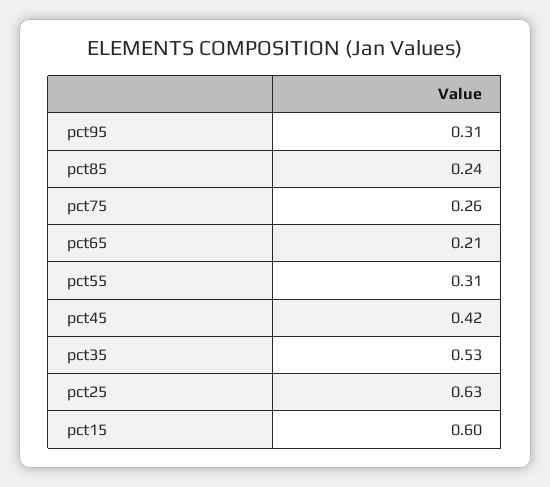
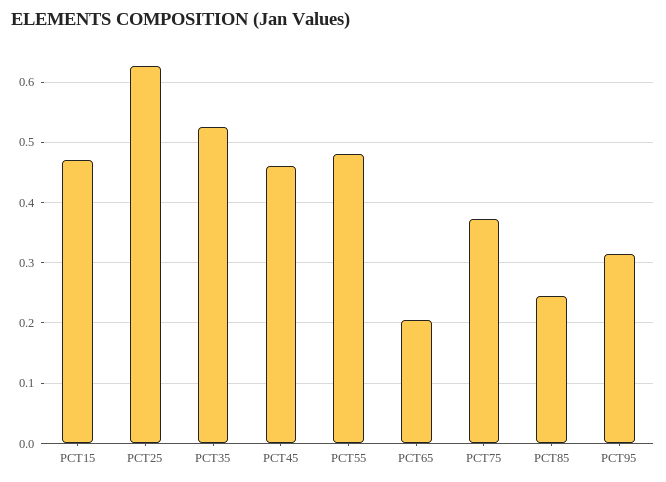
pct75: 0.26 -> 0.37
pct55: 0.31 -> 0.48
pct45: 0.42 -> 0.46
pct15: 0.6 -> 0.47

